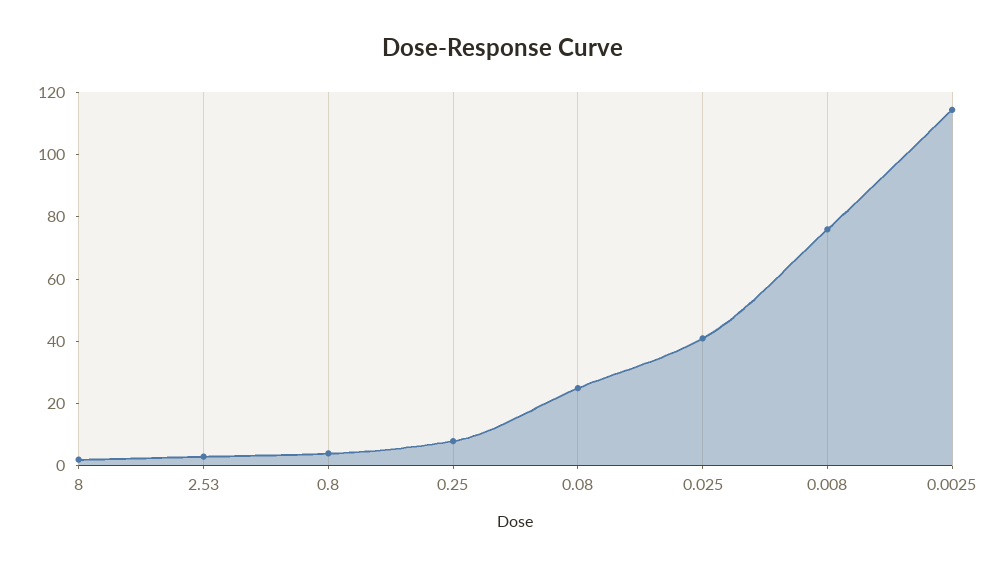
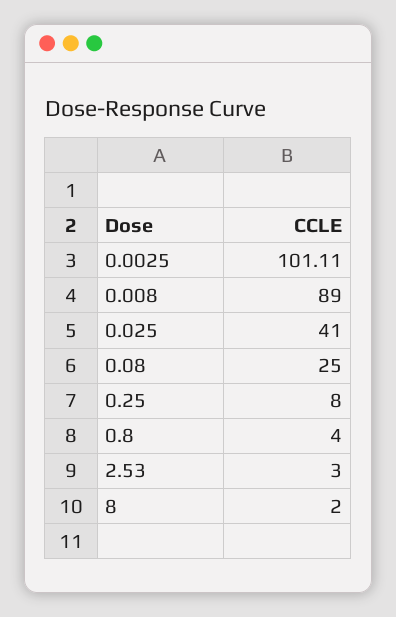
0.008: 75 -> 89
0.0025: 115 -> 101.11

